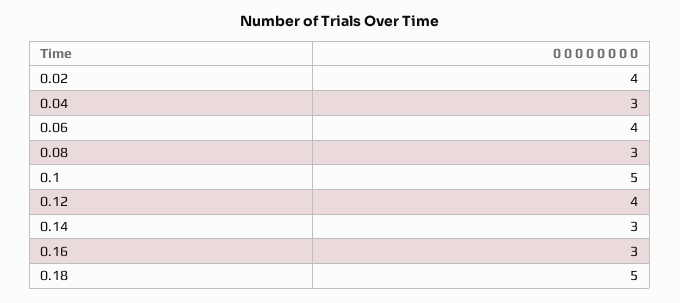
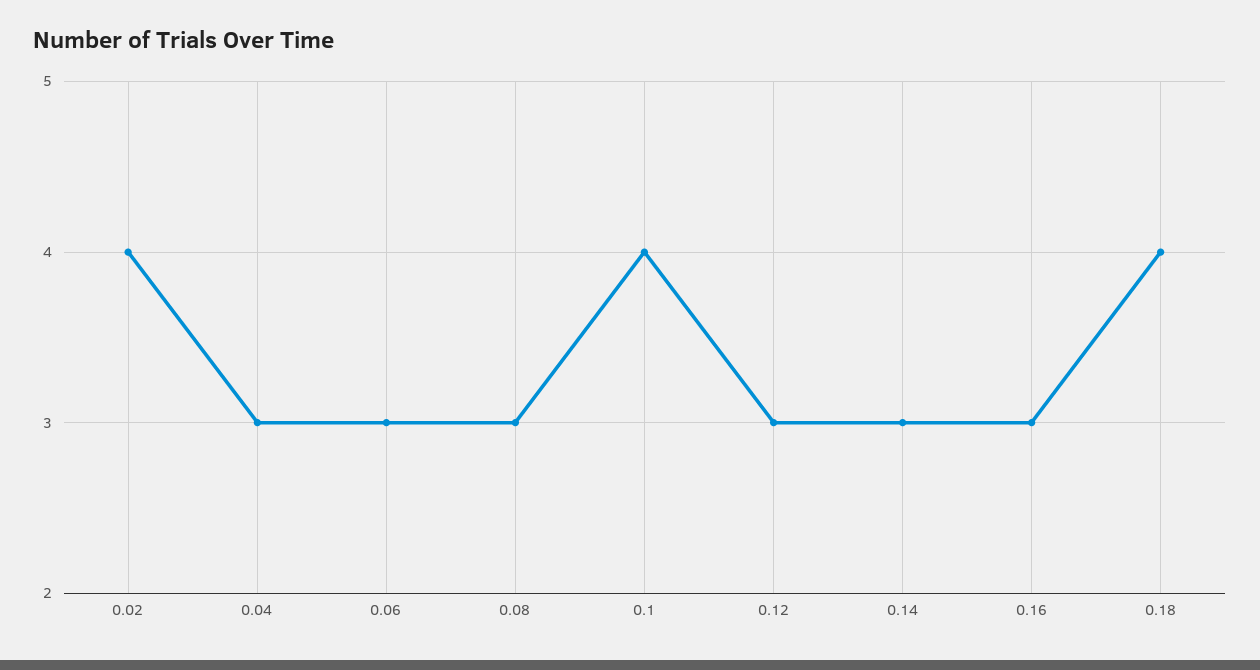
0.06: 4 -> 3
0.1: 5 -> 4
0.12: 4 -> 3
0.18: 5 -> 4

